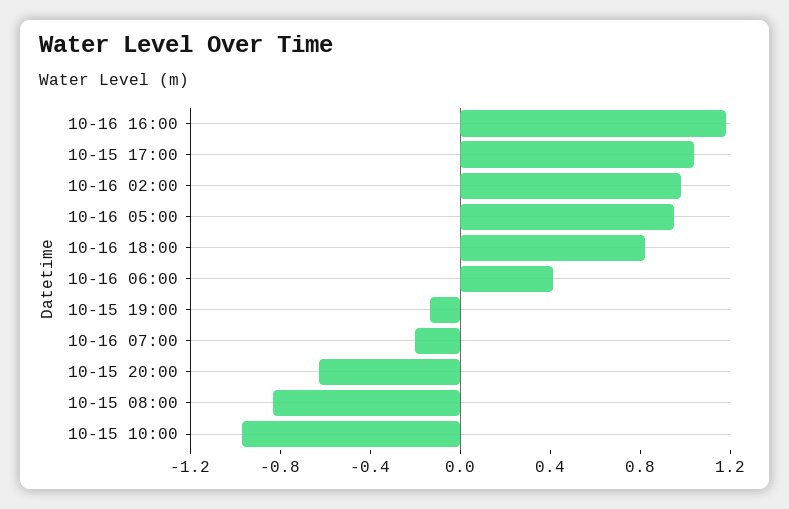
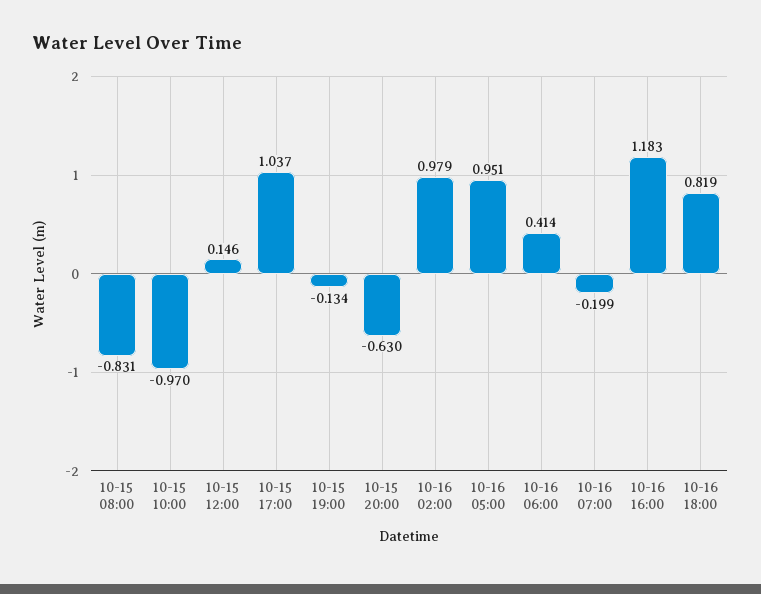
10-15 12:00: none -> 0.146

